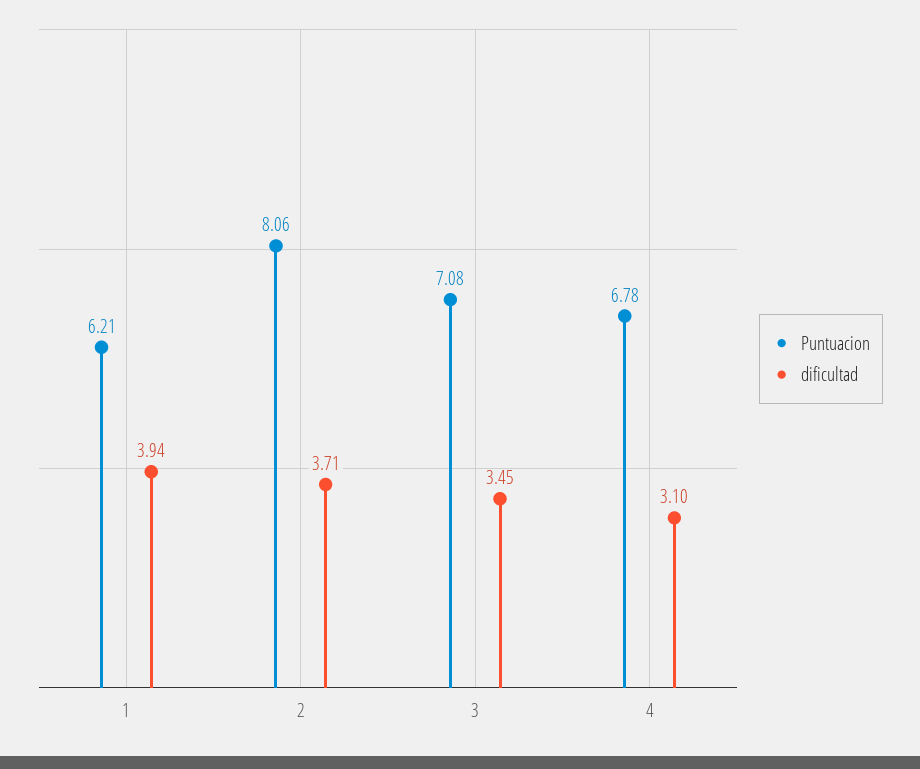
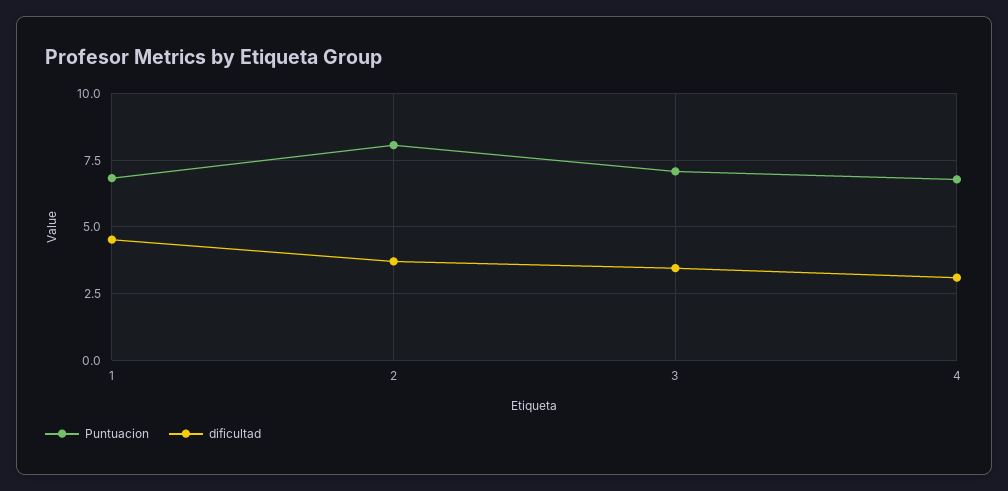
Puntuacion, 1: 6.21 -> 6.75
dificultad, 1: 3.94 -> 4.5

